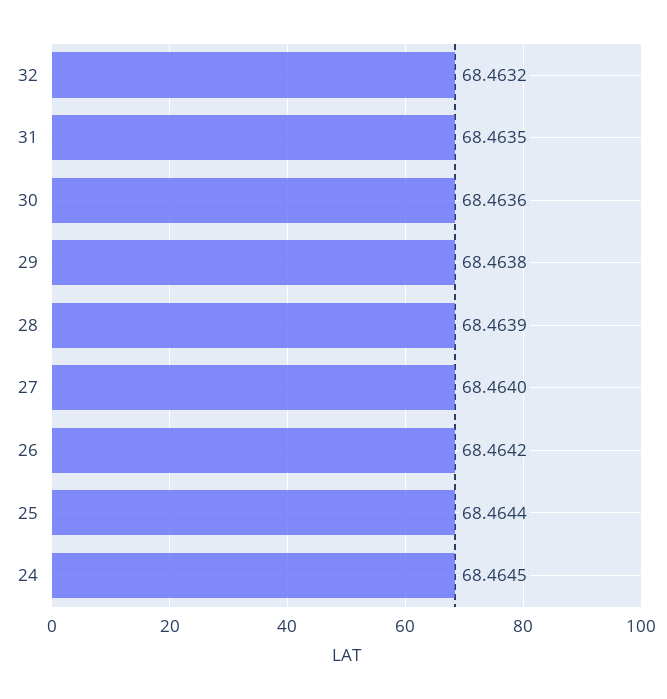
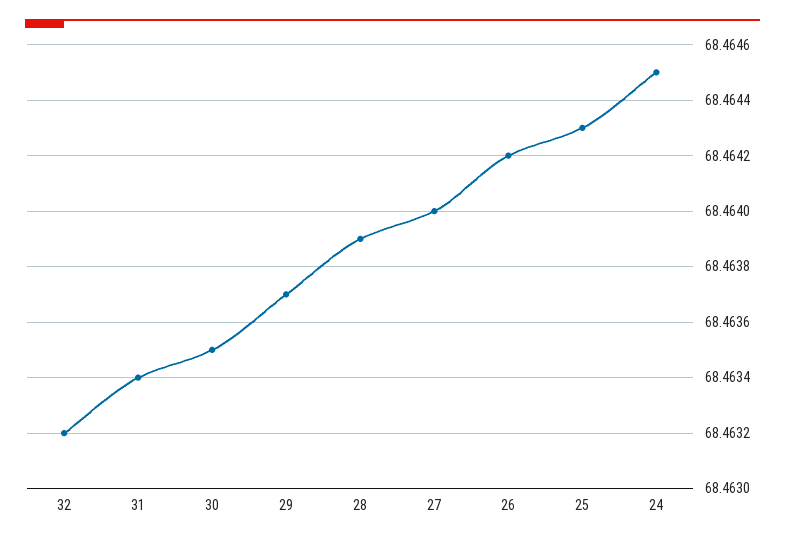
31: 68.4635 -> 68.4634
30: 68.4636 -> 68.4635
29: 68.4638 -> 68.4637
25: 68.4644 -> 68.4643

